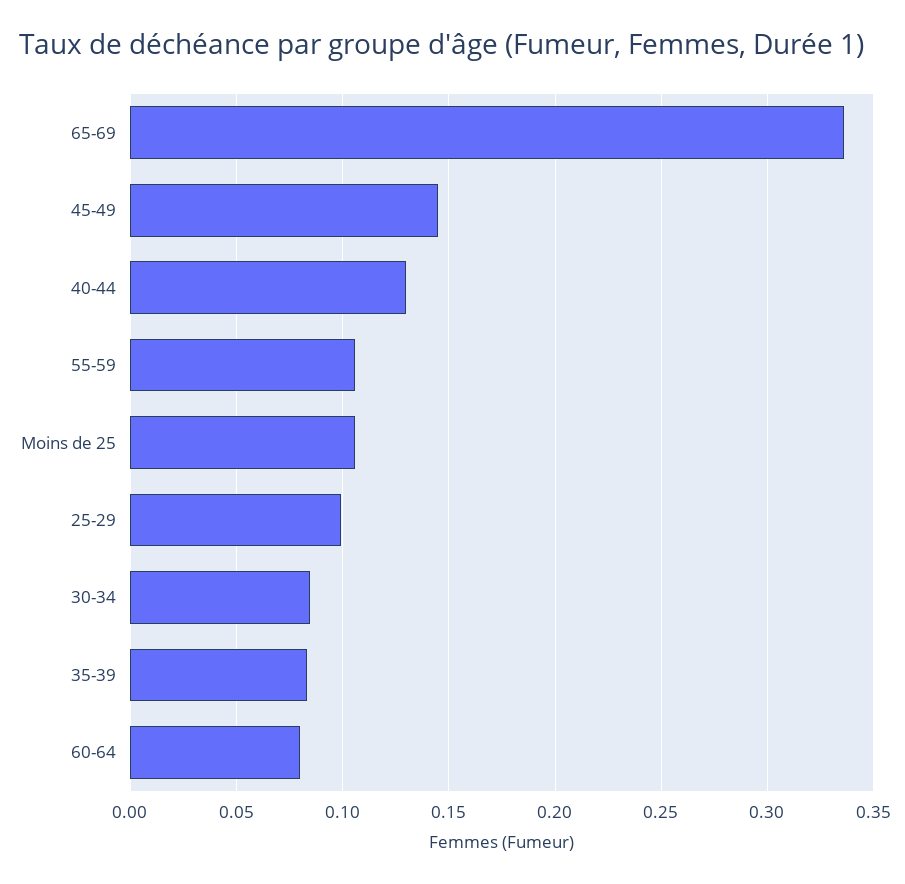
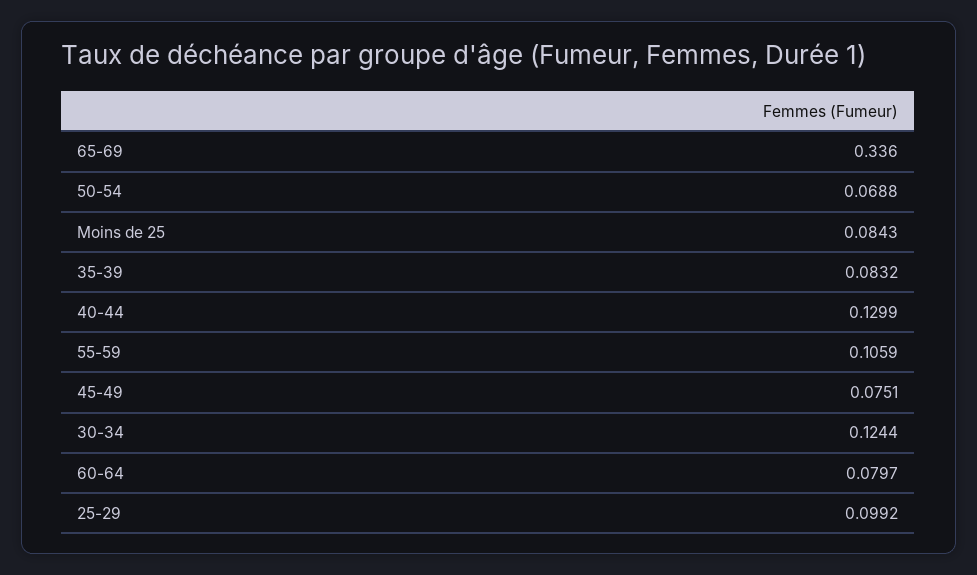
45-49: 0.145 -> 0.0751
Moins de 25: 0.105 -> 0.0843
30-34: 0.085 -> 0.1244
50-54: none -> 0.0688

